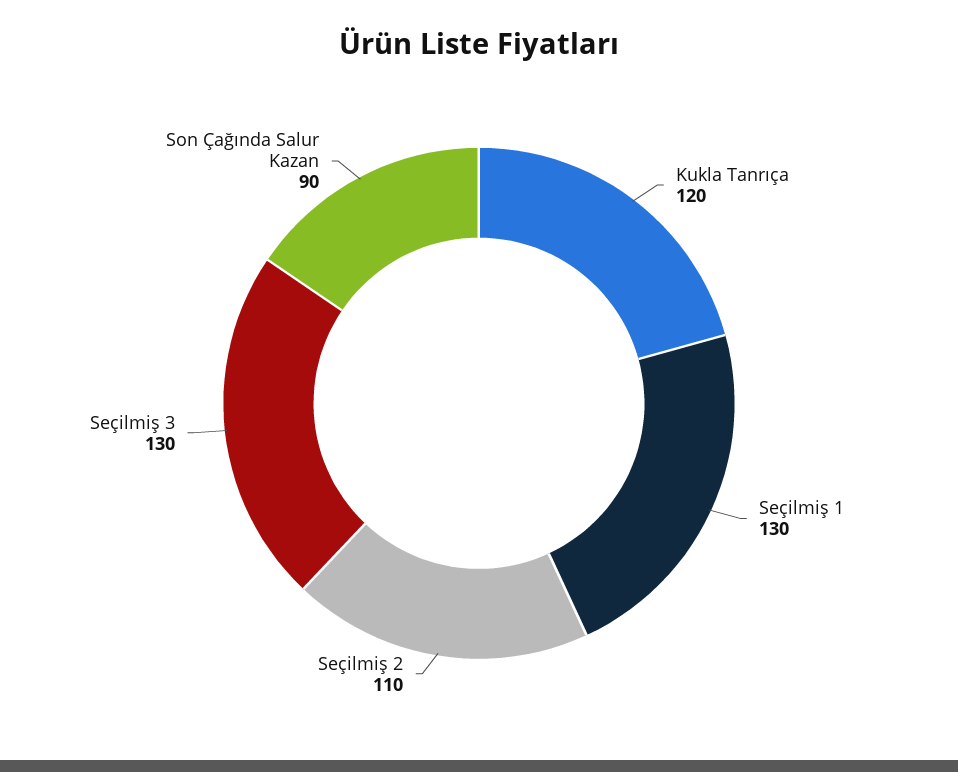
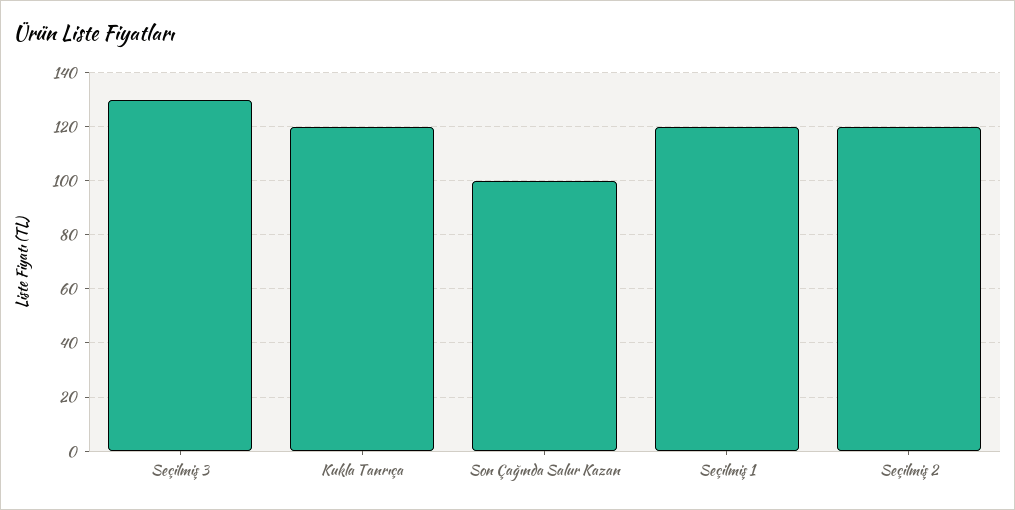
Seçilmiş 1: 130 -> 120
Seçilmiş 2: 110 -> 120
Son Çağında Salur Kazan: 90 -> 100

